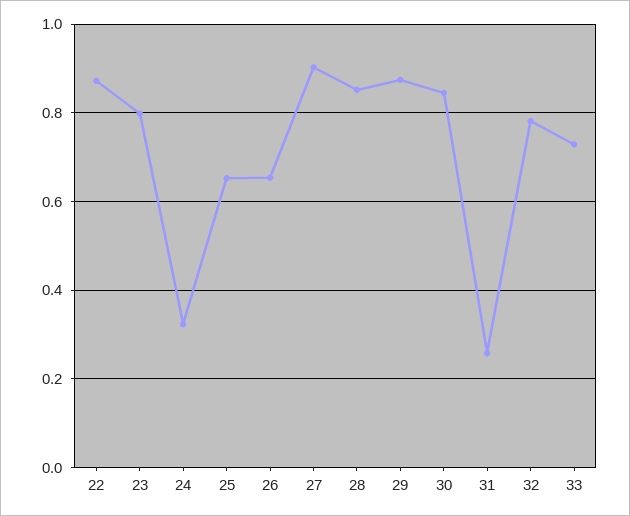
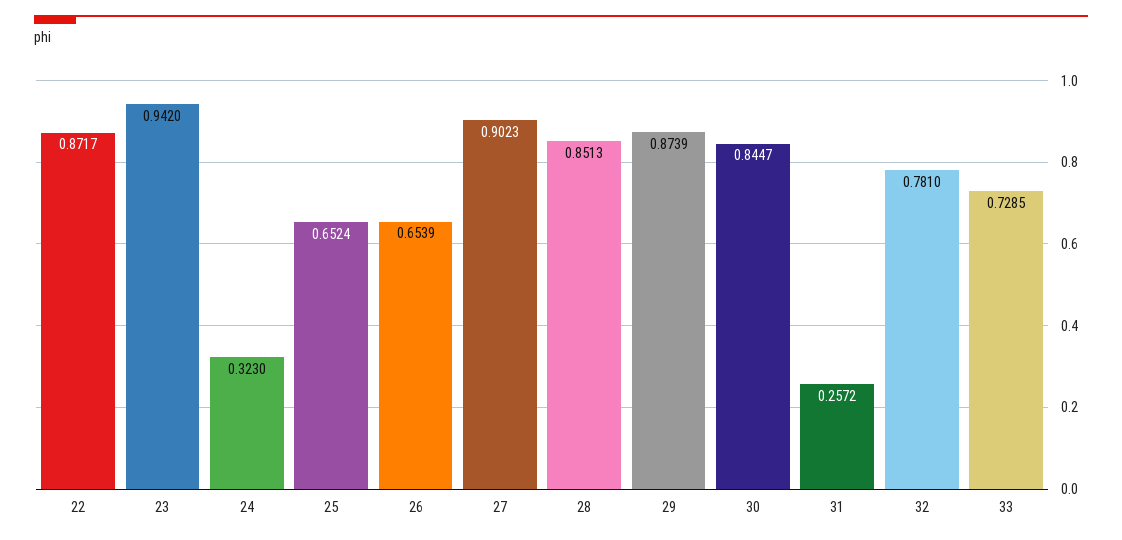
23: 0.8 -> 0.942

